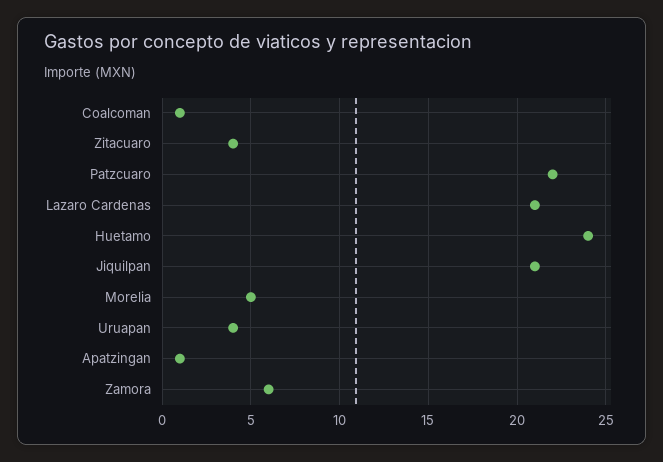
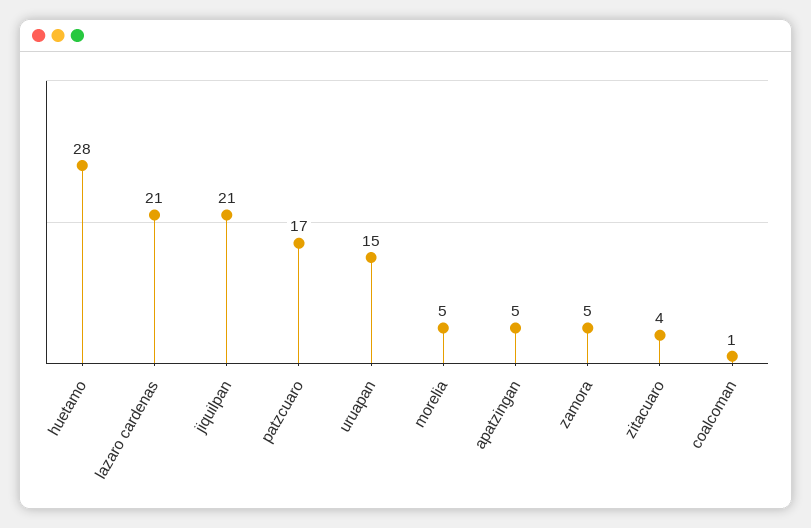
Patzcuaro: 22 -> 17
Huetamo: 24 -> 28
Uruapan: 4 -> 15
Apatzingan: 1 -> 5
Zamora: 6 -> 5

